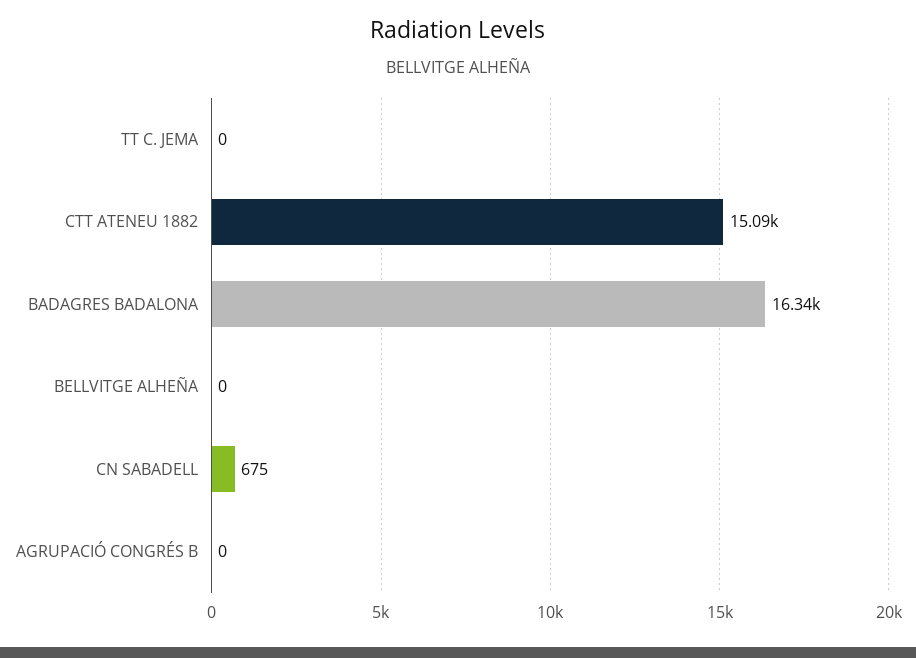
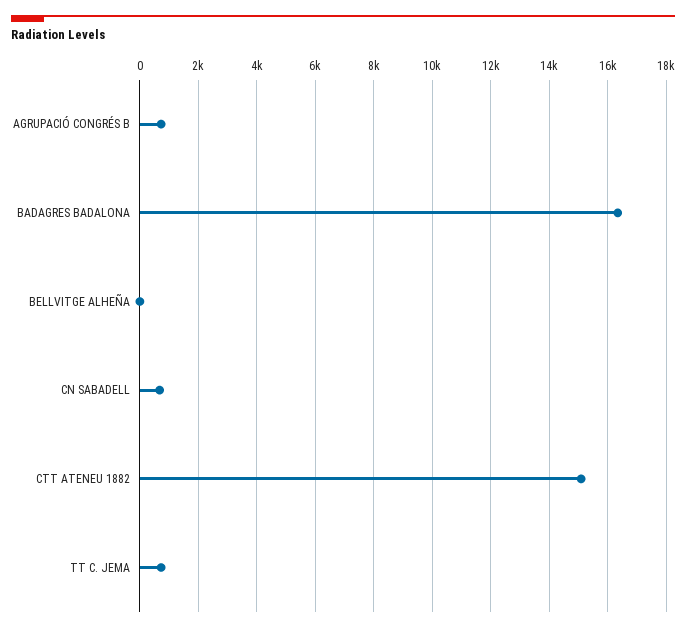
TT C. JEMA: 0 -> 750
AGRUPACIÓ CONGRÉS B: 0 -> 750

